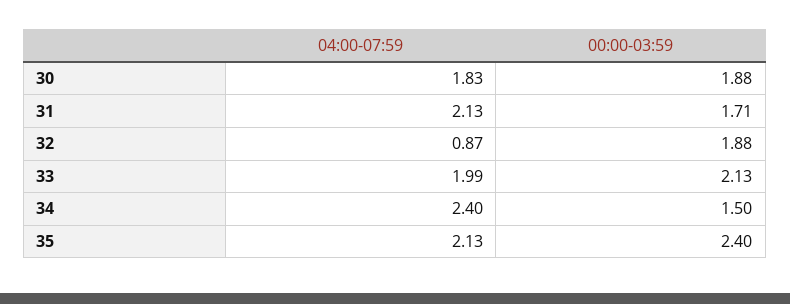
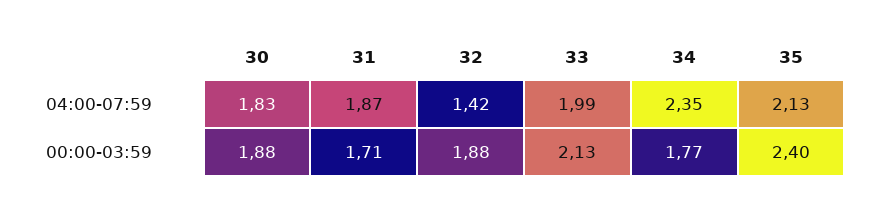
04:00-07:59, 31: 2.13 -> 1.87
04:00-07:59, 32: 0.87 -> 1.42
04:00-07:59, 34: 2.4 -> 2.35
00:00-03:59, 34: 1.5 -> 1.77

